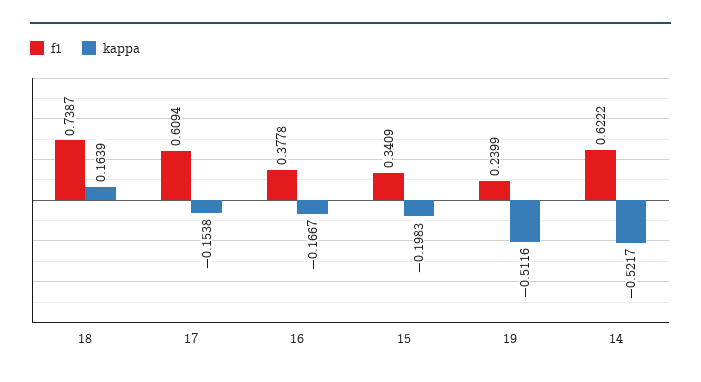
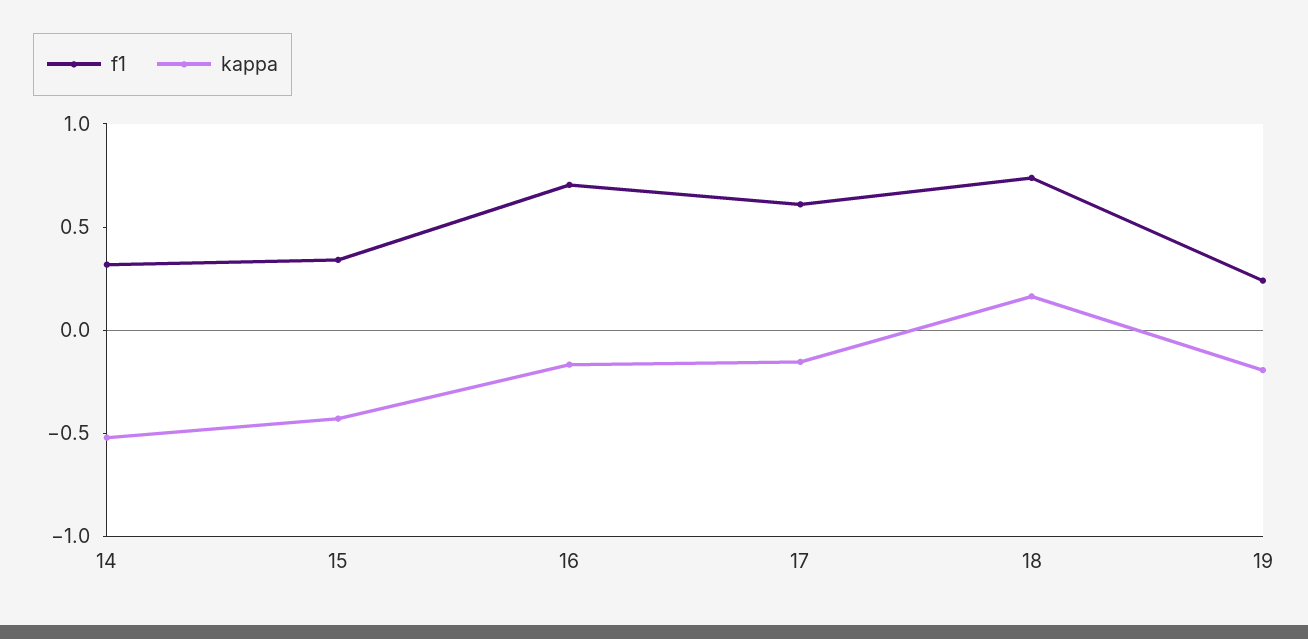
f1, 16: 0.3778 -> 0.7
kappa, 15: -0.1983 -> -0.4
kappa, 19: -0.5116 -> -0.2
f1, 14: 0.6222 -> 0.3

